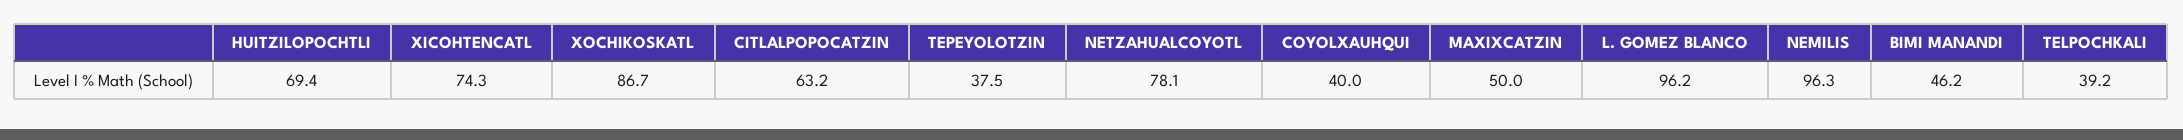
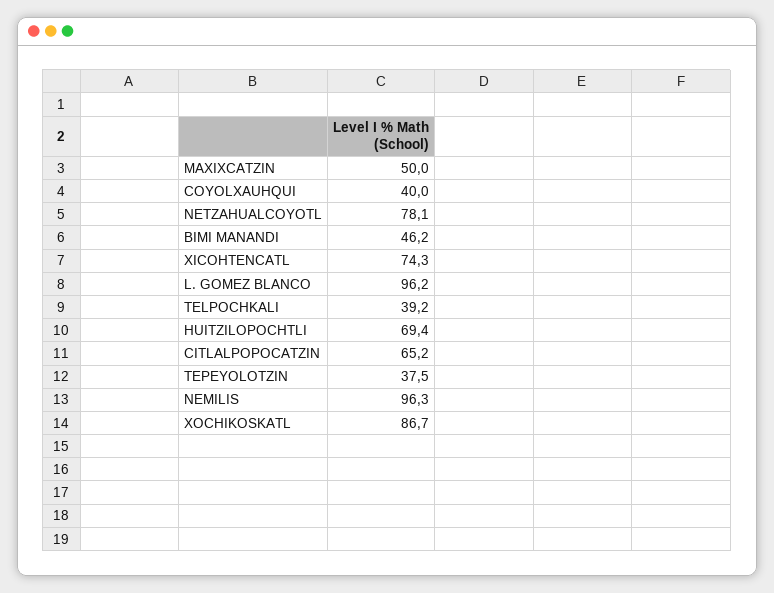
CITLALPOPOCATZIN: 63.2 -> 65.2

